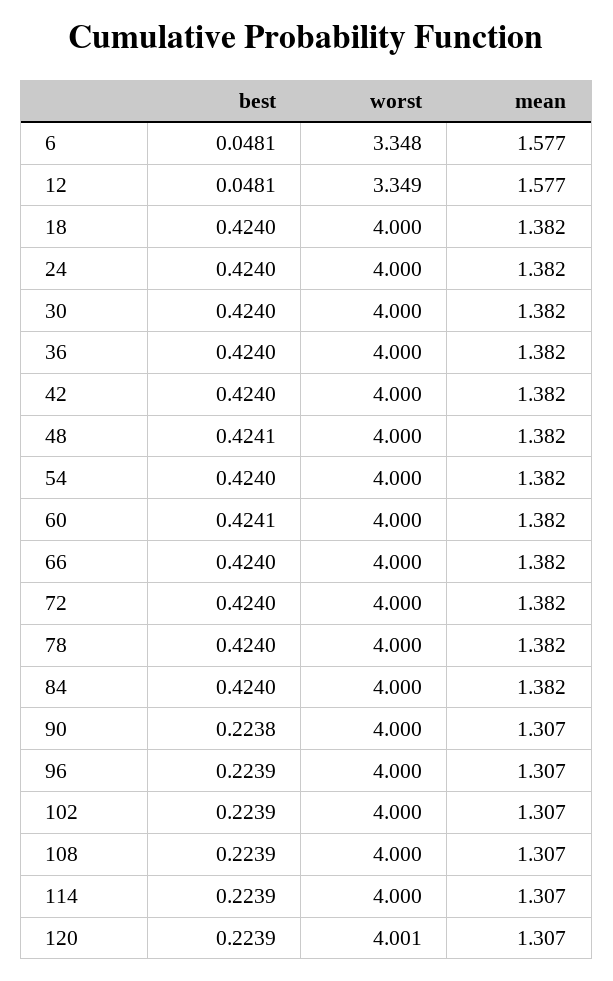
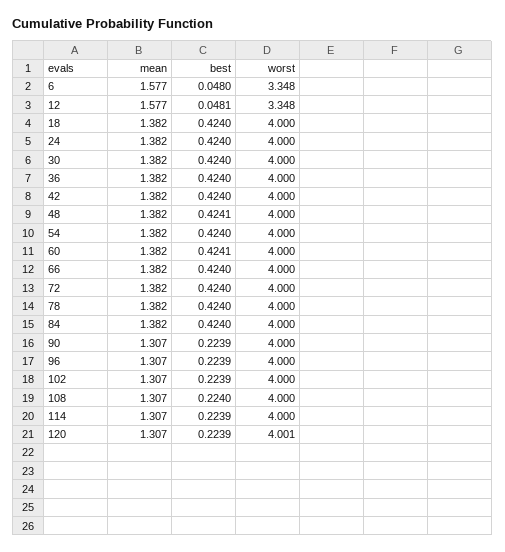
best, 6: 0.0481 -> 0.048
worst, 12: 3.349 -> 3.348
best, 90: 0.2238 -> 0.2239
best, 108: 0.2239 -> 0.224

